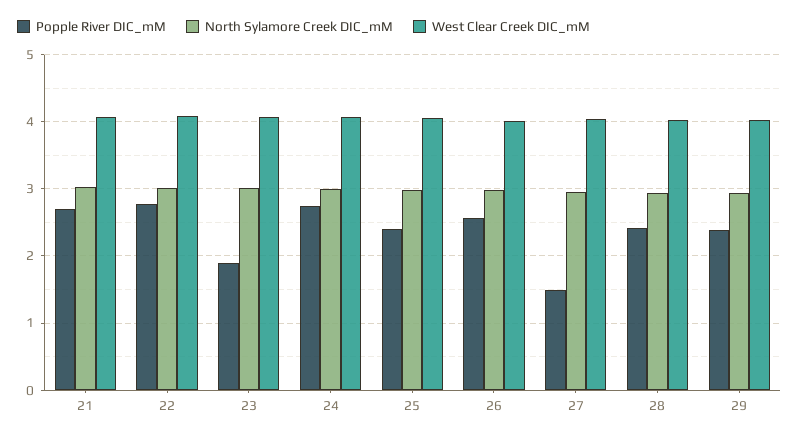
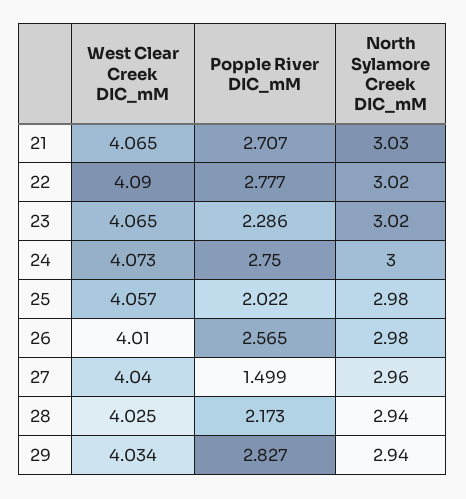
Popple River DIC_mM, 23: 1.9 -> 2.286
Popple River DIC_mM, 25: 2.4 -> 2.022
Popple River DIC_mM, 28: 2.4 -> 2.173
Popple River DIC_mM, 29: 2.4 -> 2.827

